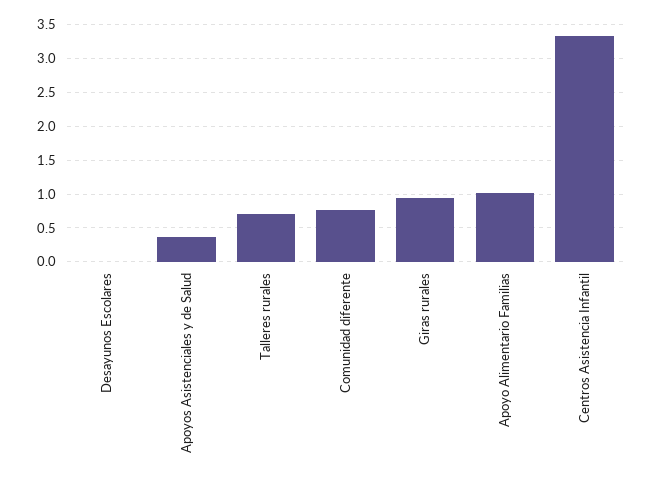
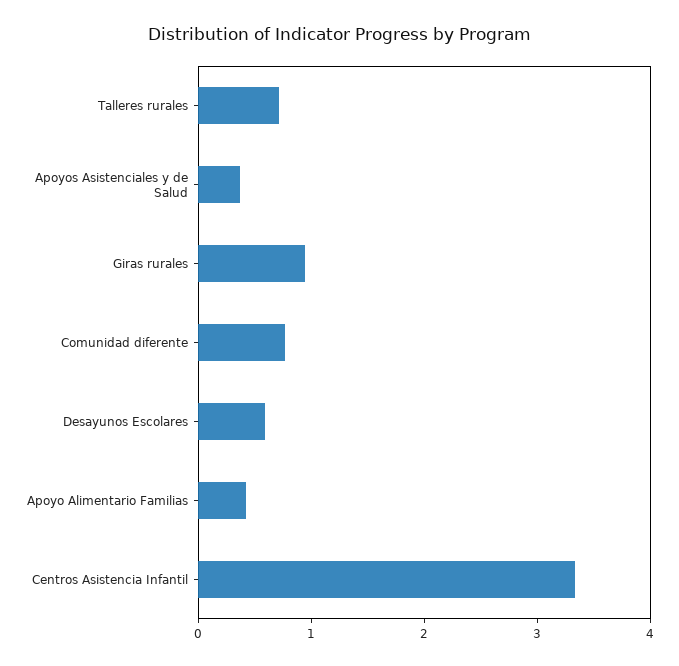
Desayunos Escolares: 0 -> 0.6
Apoyo Alimentario Familias: 1 -> 0.4

